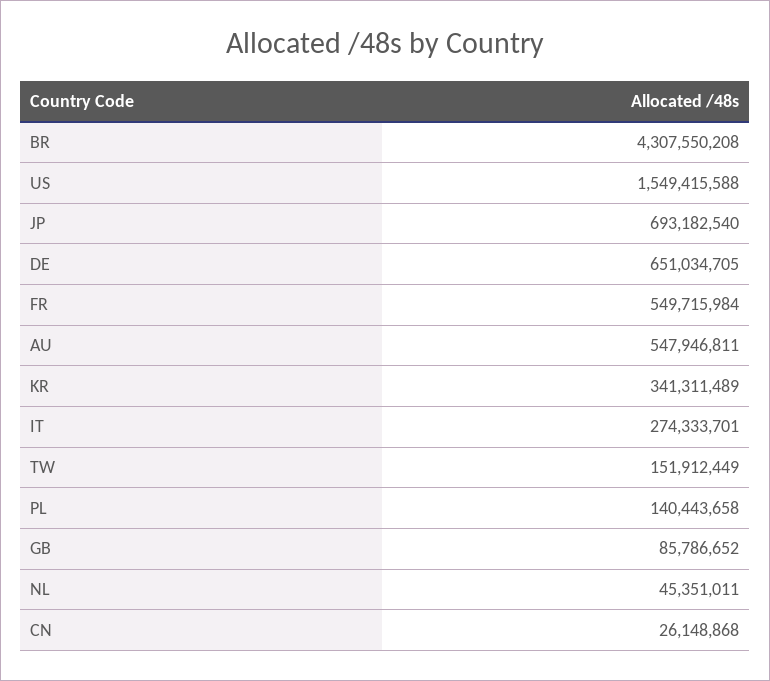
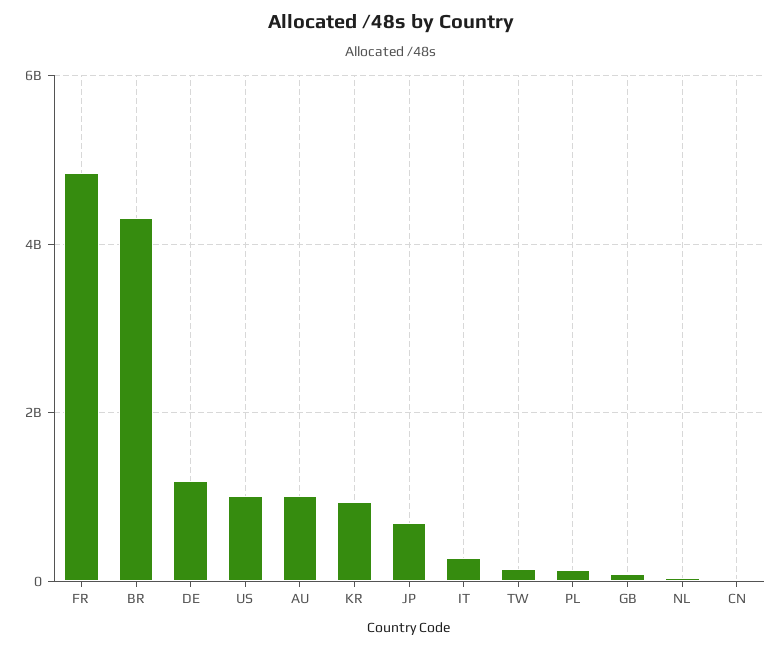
US: 1549415588 -> 1000000000
DE: 651034705 -> 1200000000
FR: 549715984 -> 4800000000
AU: 547946811 -> 1000000000
KR: 341311489 -> 1000000000

